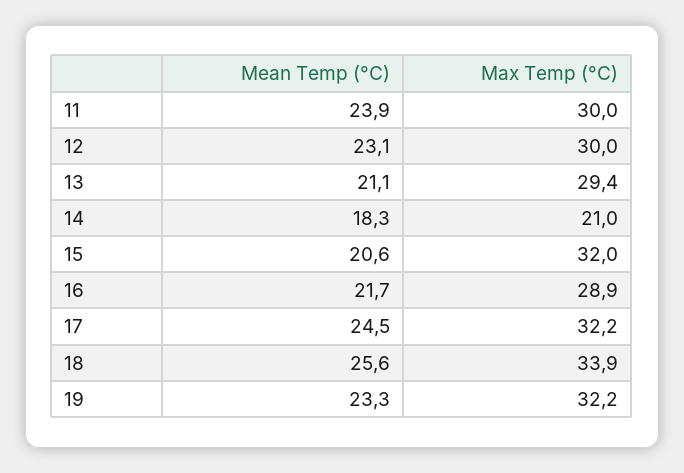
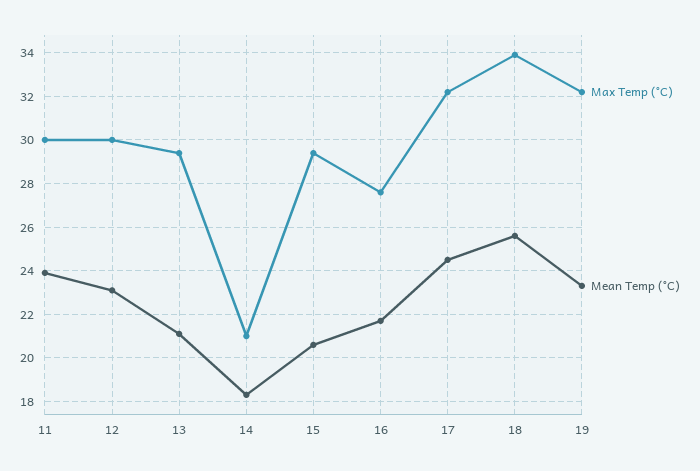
Max Temp (°C), 15: 32 -> 29.5
Max Temp (°C), 16: 28.9 -> 27.5

